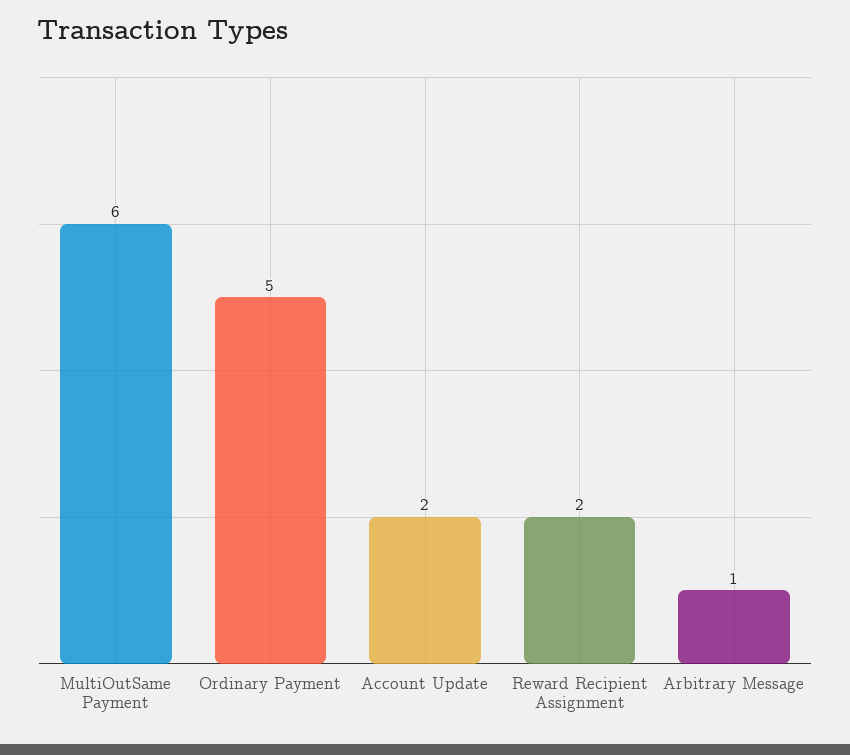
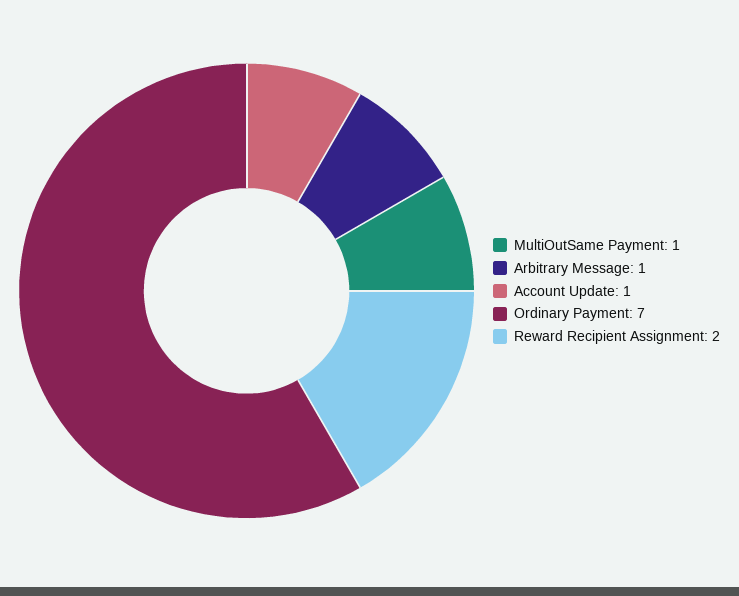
MultiOutSame Payment: 6 -> 1
Ordinary Payment: 5 -> 7
Account Update: 2 -> 1

